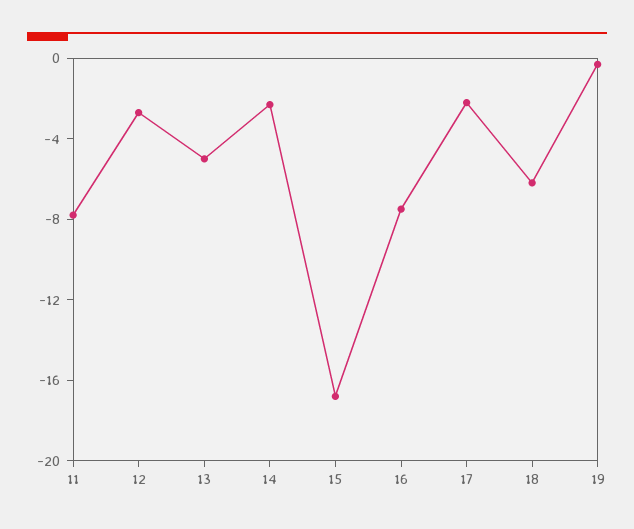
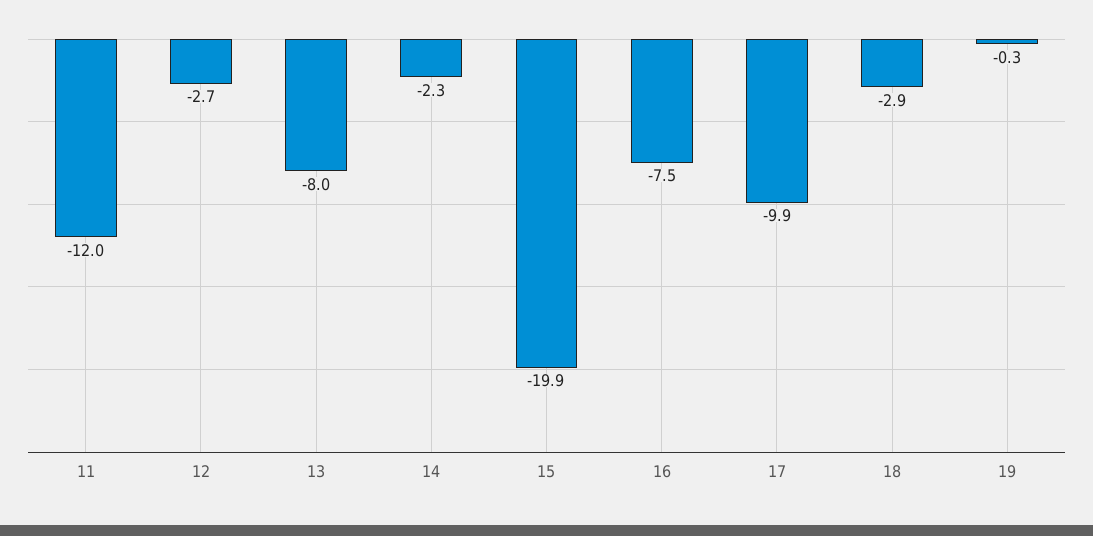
11: -8 -> -12
13: -5 -> -8
15: -17 -> -19.9
17: -2 -> -9.9
18: -6 -> -2.9

